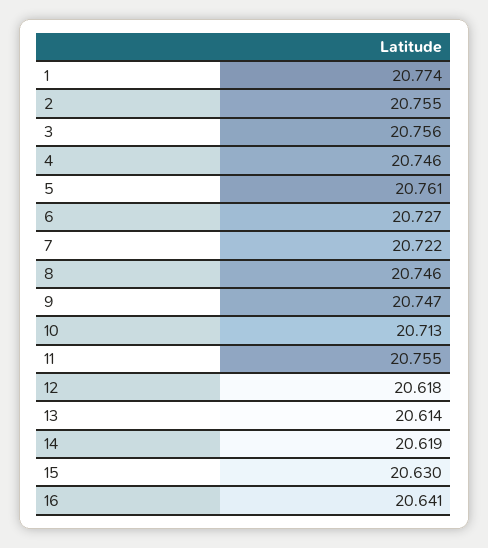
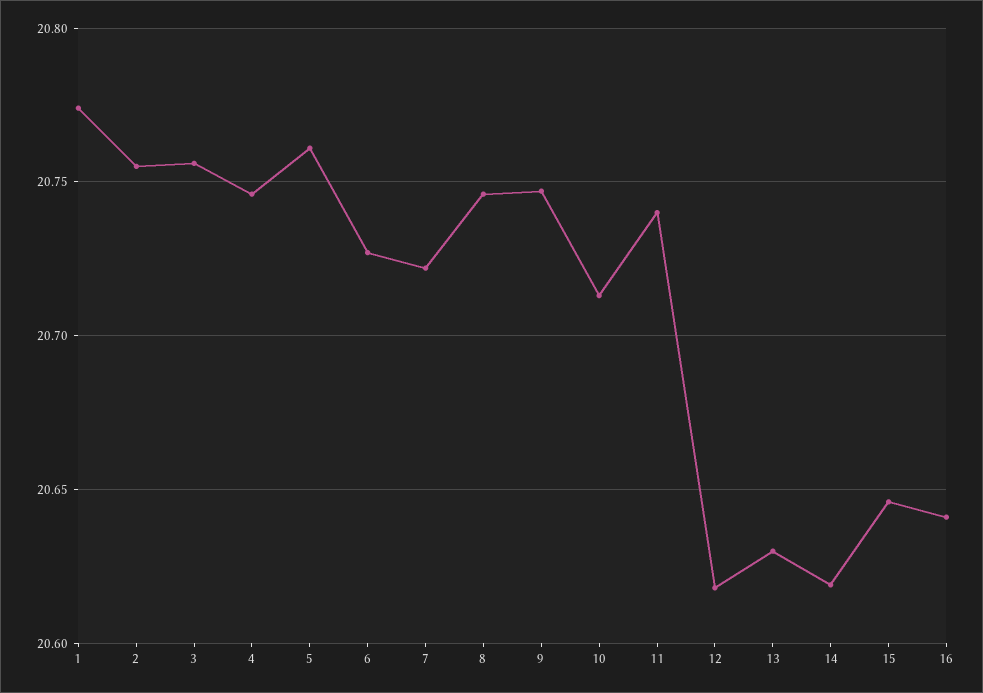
11: 20.755 -> 20.74
13: 20.614 -> 20.63
15: 20.63 -> 20.645

